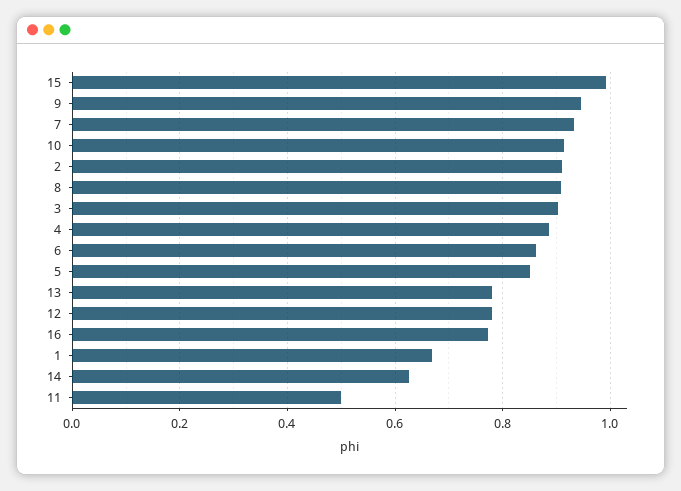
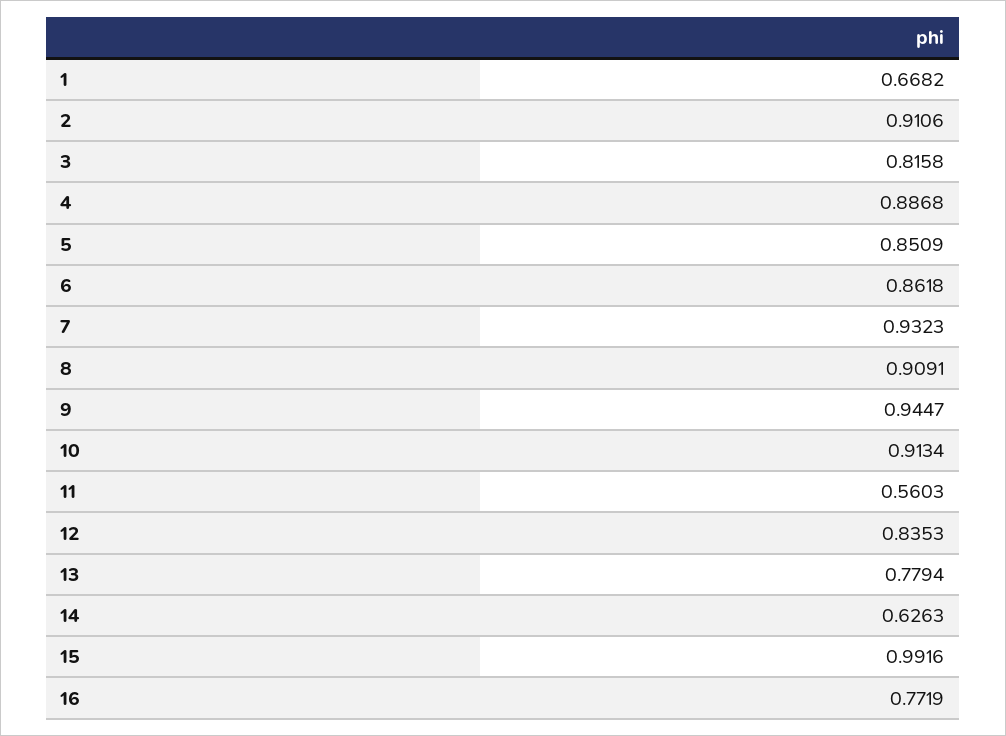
3: 0.9 -> 0.8158
12: 0.78 -> 0.8353
11: 0.5 -> 0.5603

